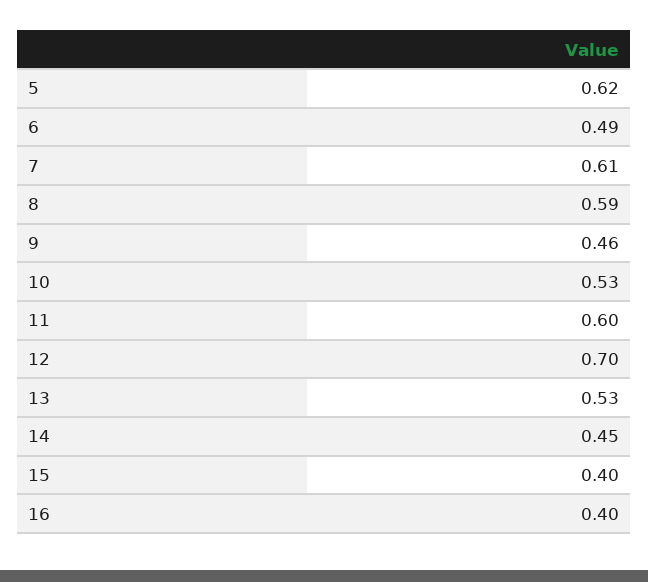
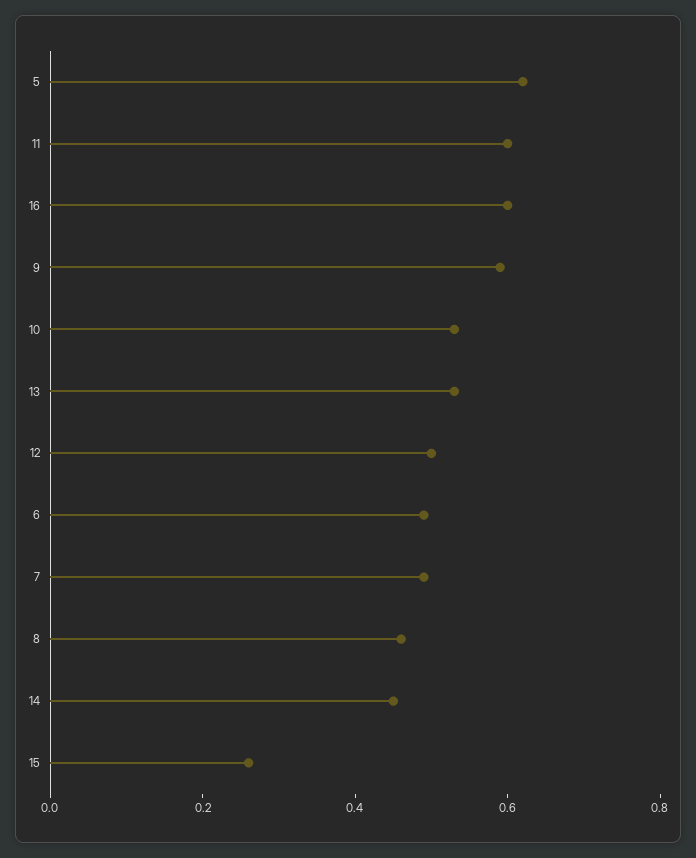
7: 0.61 -> 0.5
8: 0.59 -> 0.45
9: 0.46 -> 0.6
12: 0.7 -> 0.5
15: 0.4 -> 0.25
16: 0.4 -> 0.6

